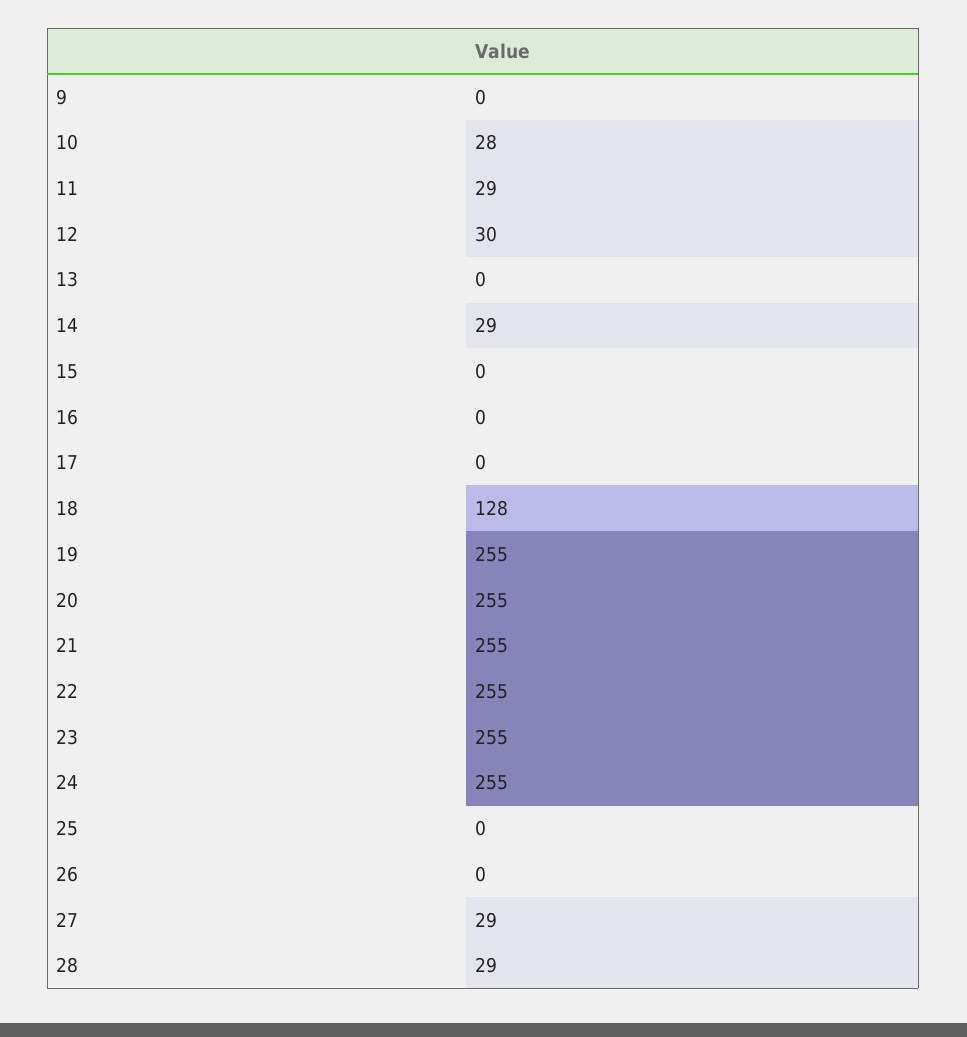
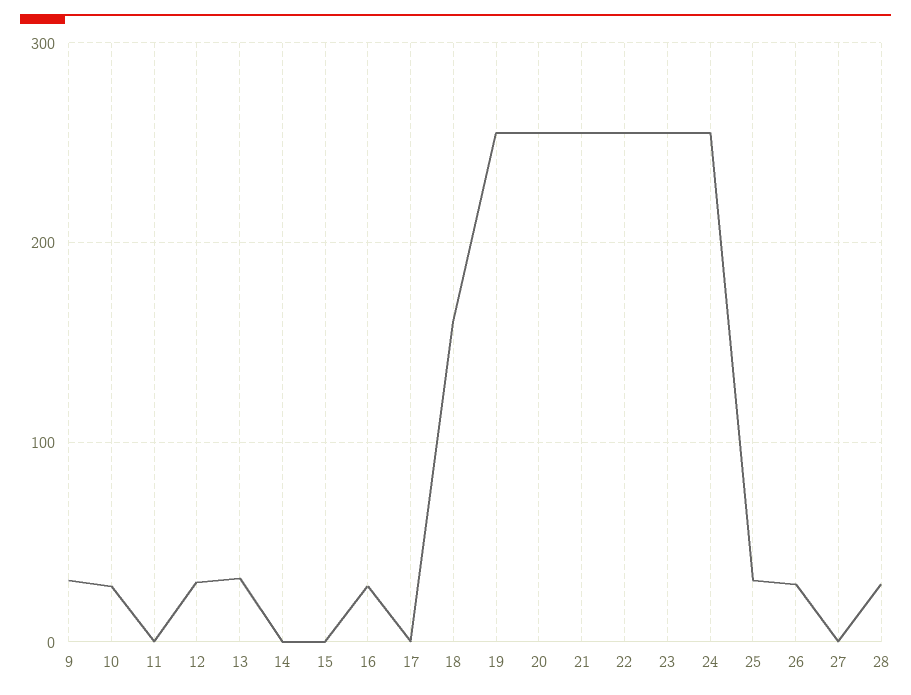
9: 0 -> 30
11: 29 -> 0
13: 0 -> 30
14: 29 -> 0
16: 0 -> 30
18: 128 -> 160
25: 0 -> 30
26: 0 -> 30
27: 29 -> 0

